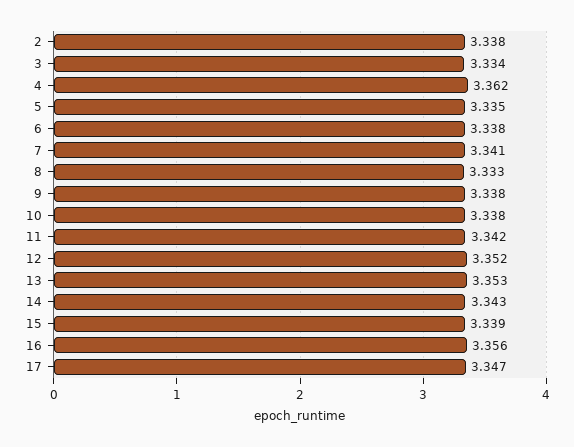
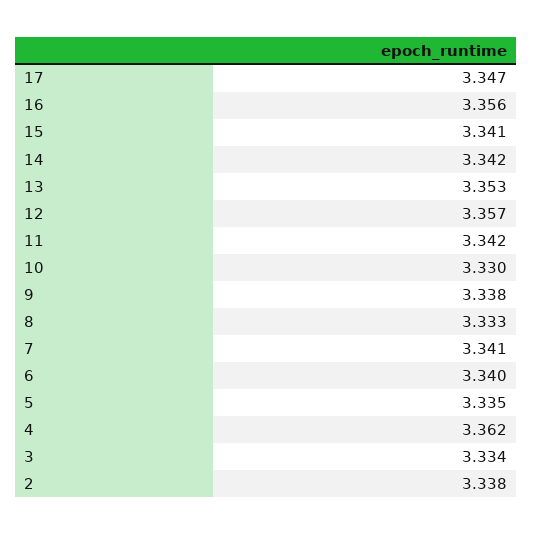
6: 3.338 -> 3.34
10: 3.338 -> 3.33
12: 3.352 -> 3.357
14: 3.343 -> 3.342
15: 3.339 -> 3.341

